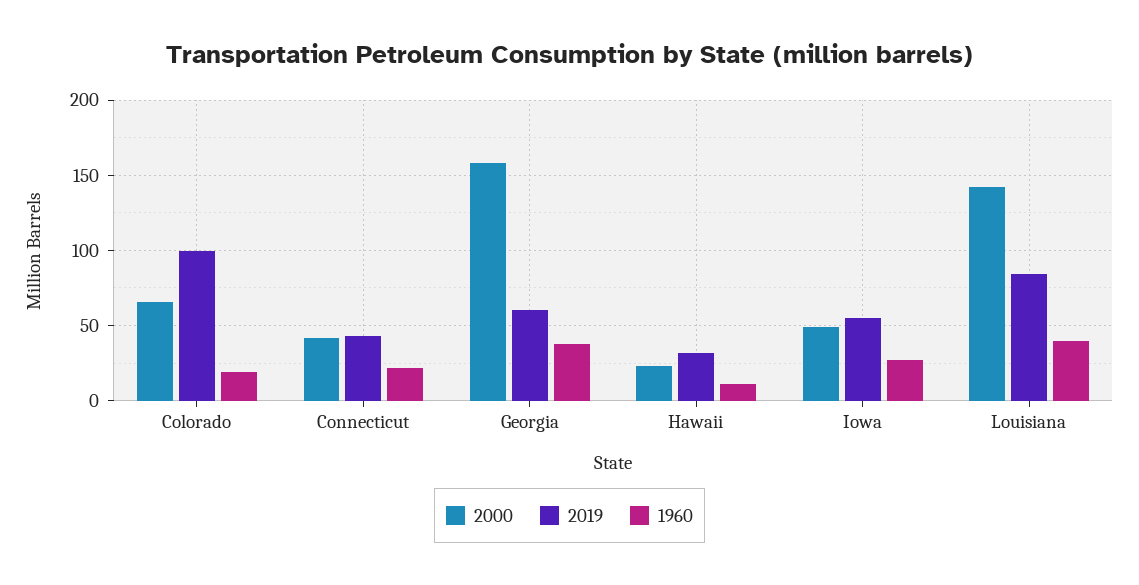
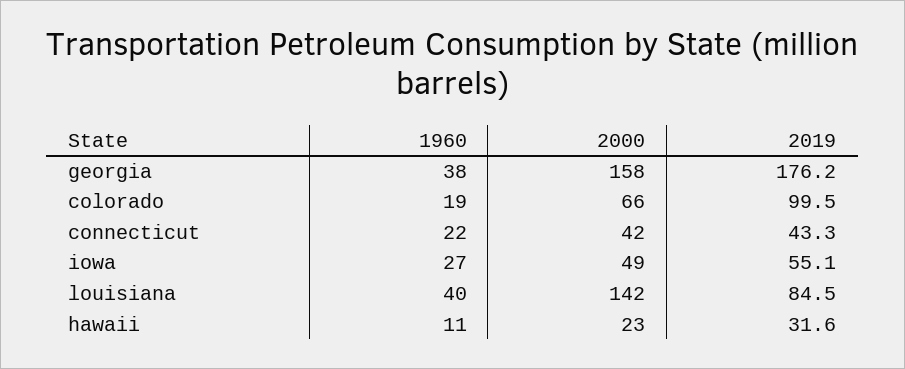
2019, Georgia: 60 -> 176.2

